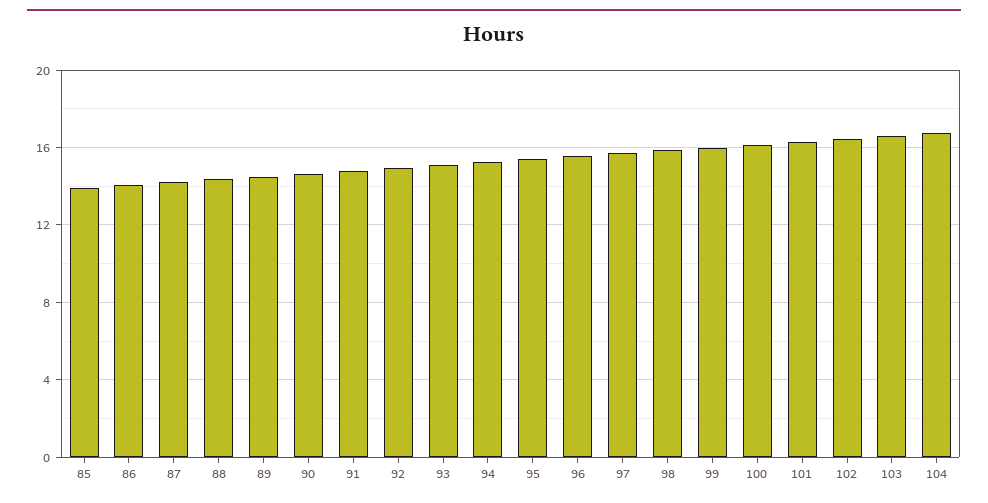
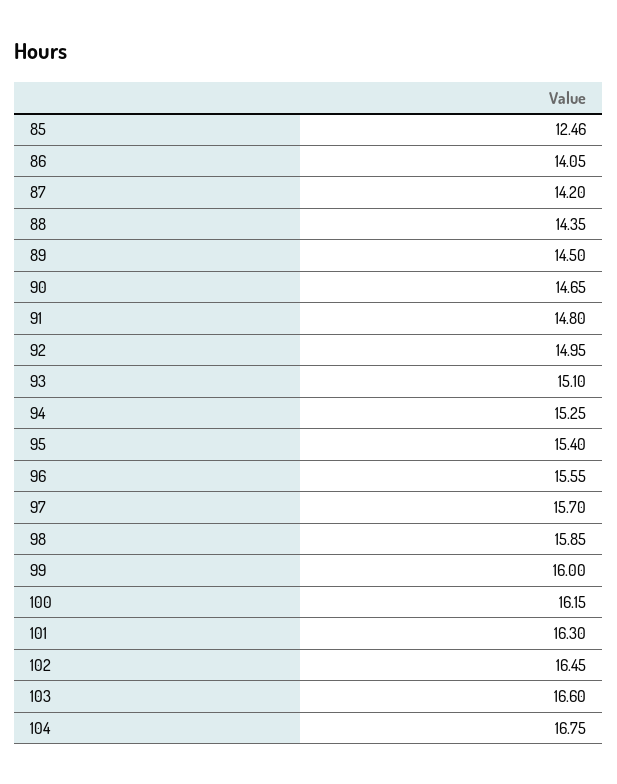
85: 14 -> 12.46

